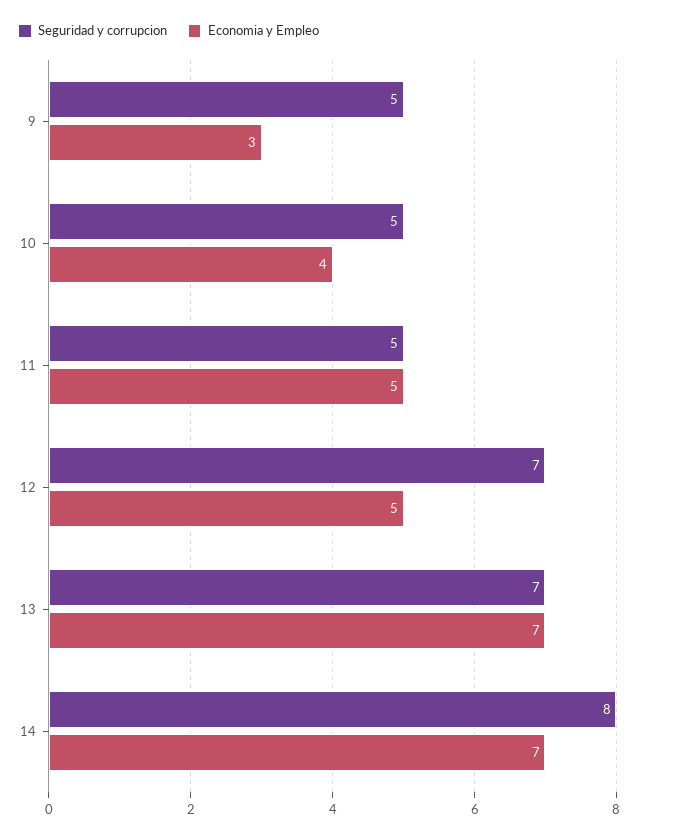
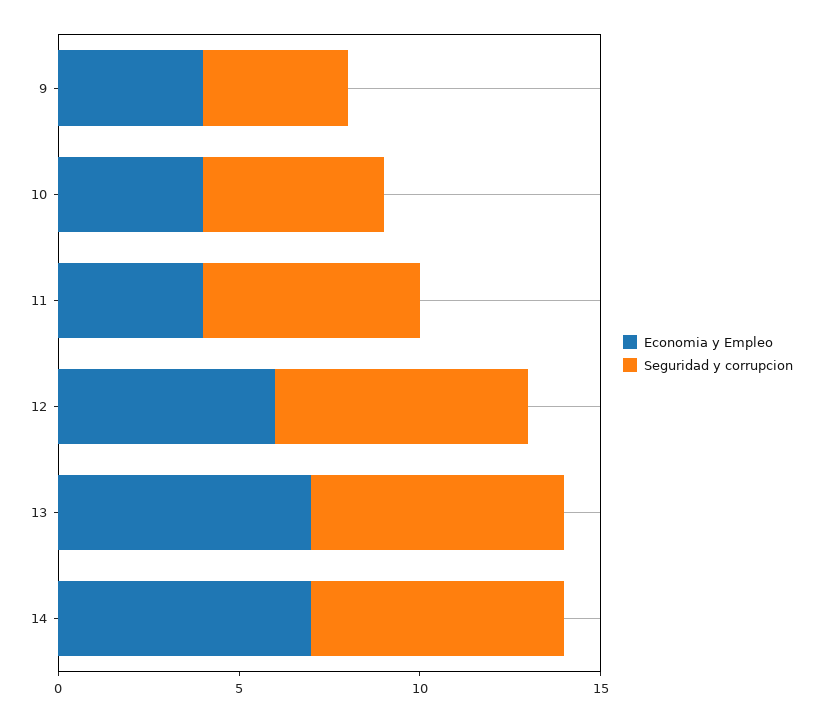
Seguridad y corrupcion, 9: 5 -> 4
Economia y Empleo, 9: 3 -> 4
Seguridad y corrupcion, 11: 5 -> 6
Economia y Empleo, 11: 5 -> 4
Economia y Empleo, 12: 5 -> 6
Seguridad y corrupcion, 14: 8 -> 7

